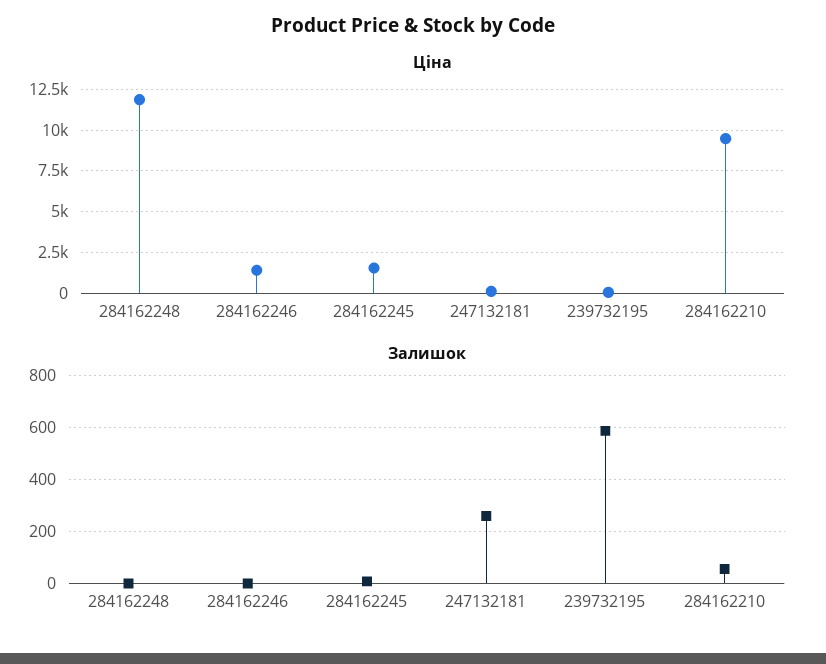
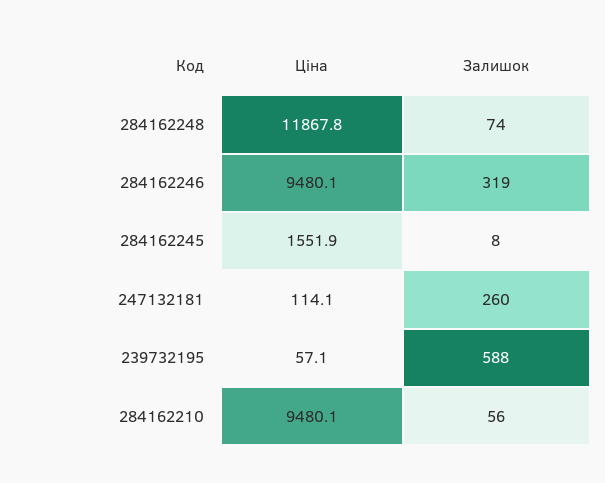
Ціна, 284162246: 1500 -> 9480.1
Залишок, 284162248: 0 -> 74
Залишок, 284162246: 0 -> 319

